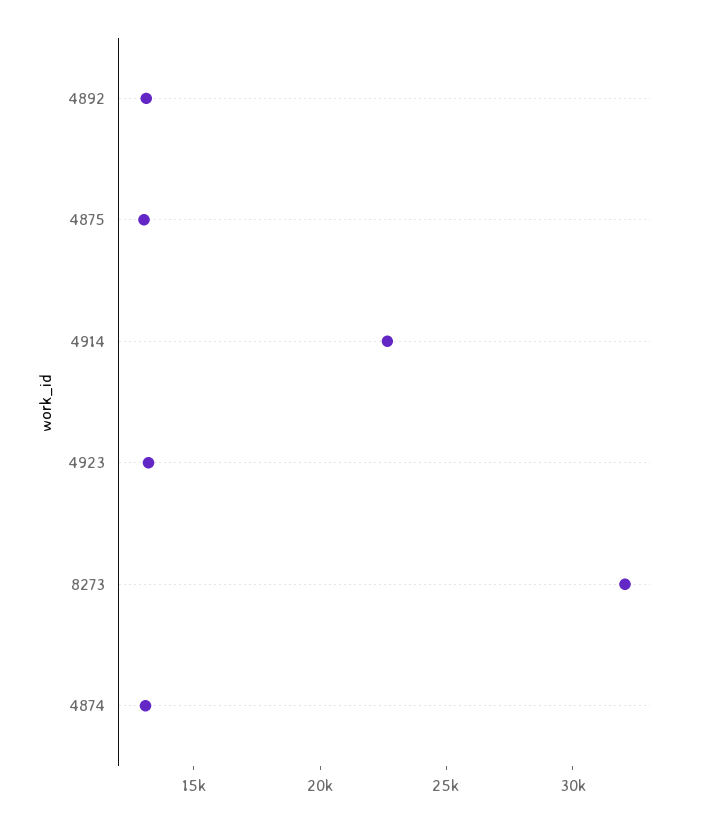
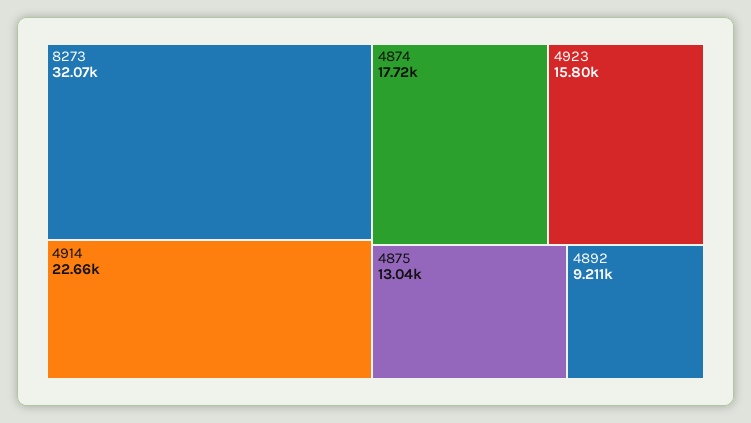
4892: 13000 -> 9211
4923: 13000 -> 15800
4874: 13000 -> 17720

